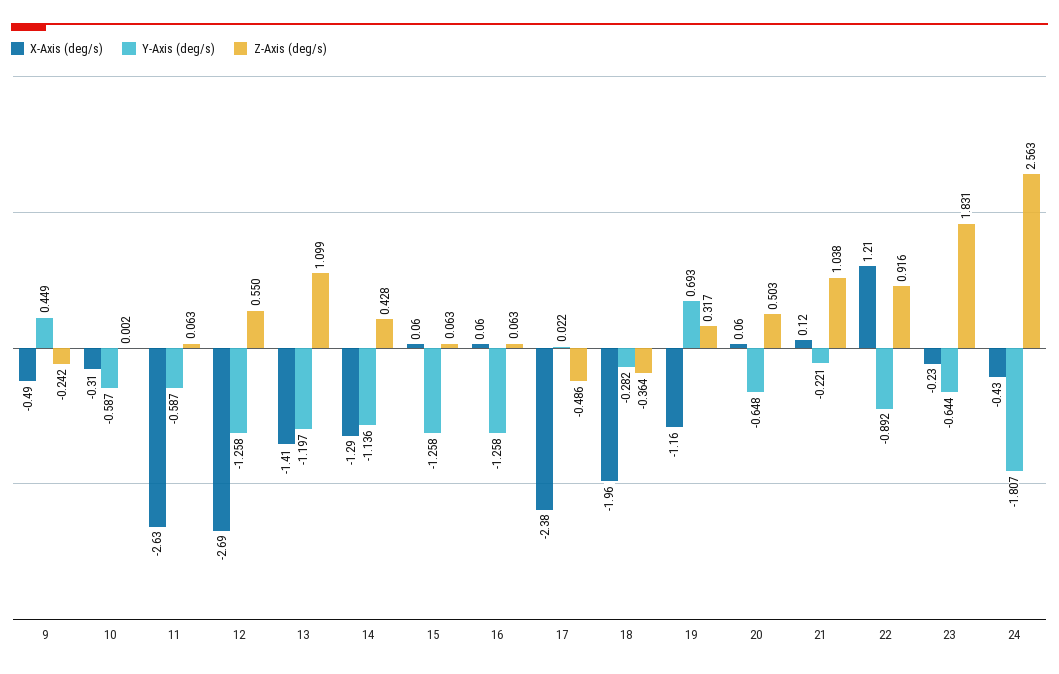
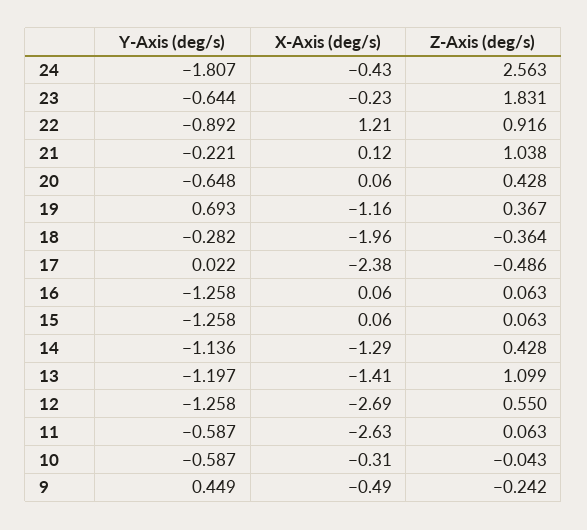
Z-Axis (deg/s), 10: 0.002 -> -0.043
Z-Axis (deg/s), 19: 0.317 -> 0.367
Z-Axis (deg/s), 20: 0.503 -> 0.428

